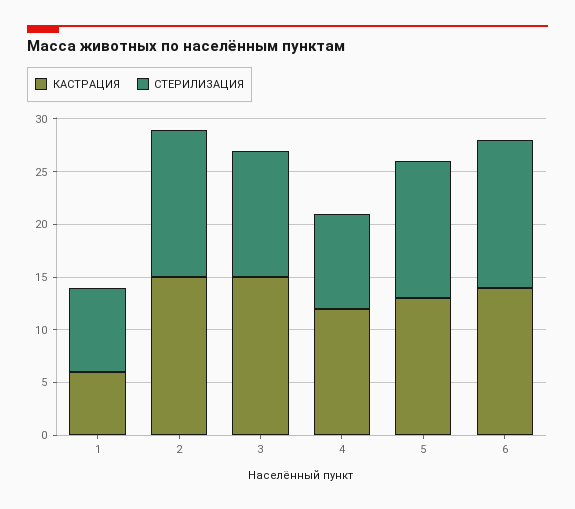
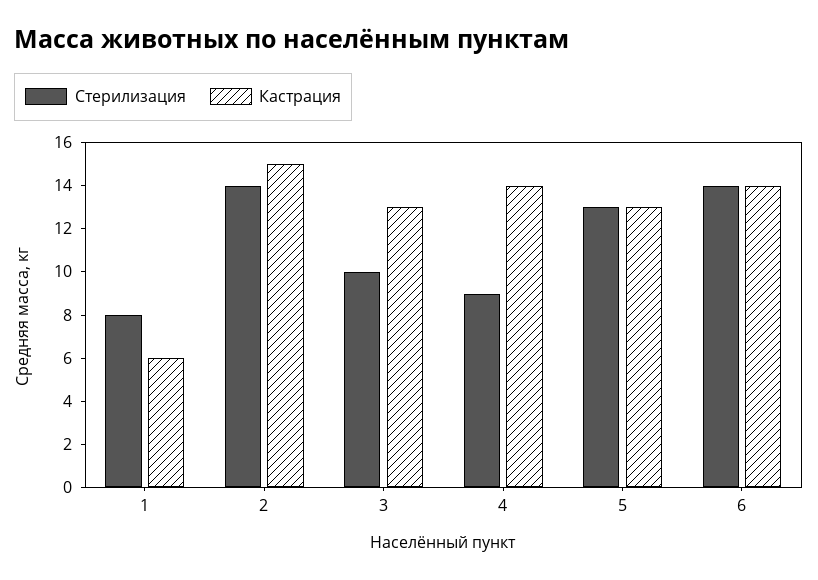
КАСТРАЦИЯ, 3: 15 -> 13
СТЕРИЛИЗАЦИЯ, 3: 12 -> 10
КАСТРАЦИЯ, 4: 12 -> 14

